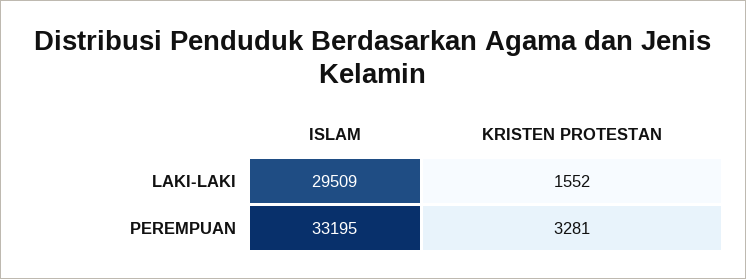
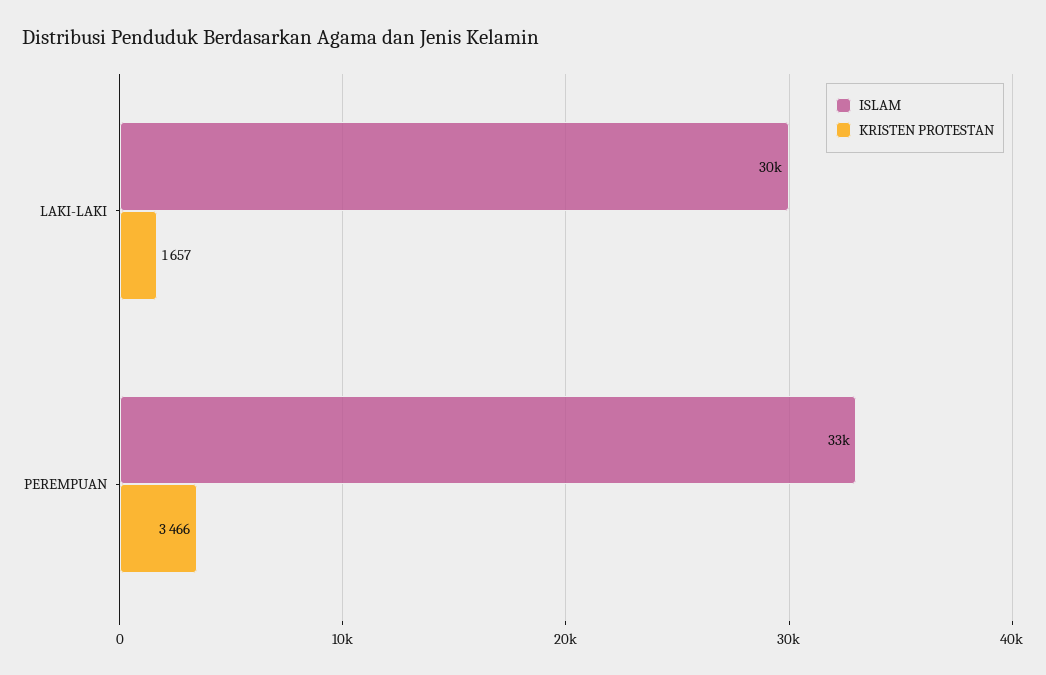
KRISTEN PROTESTAN, LAKI-LAKI: 1552 -> 1657
KRISTEN PROTESTAN, PEREMPUAN: 3281 -> 3466

